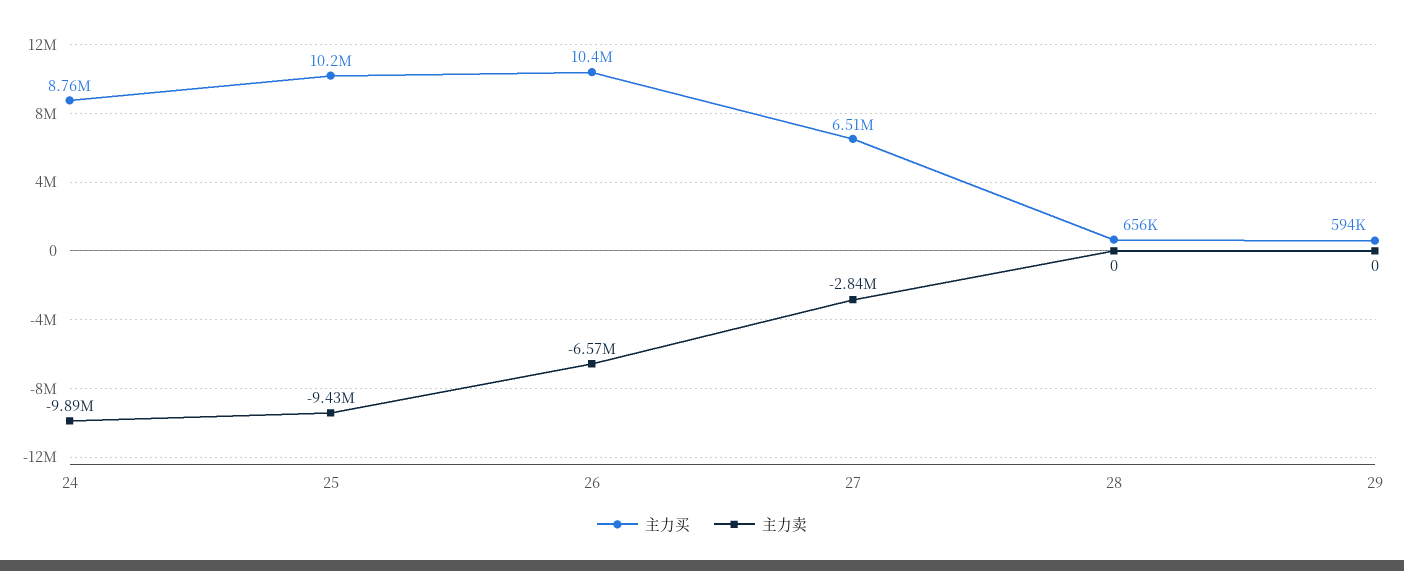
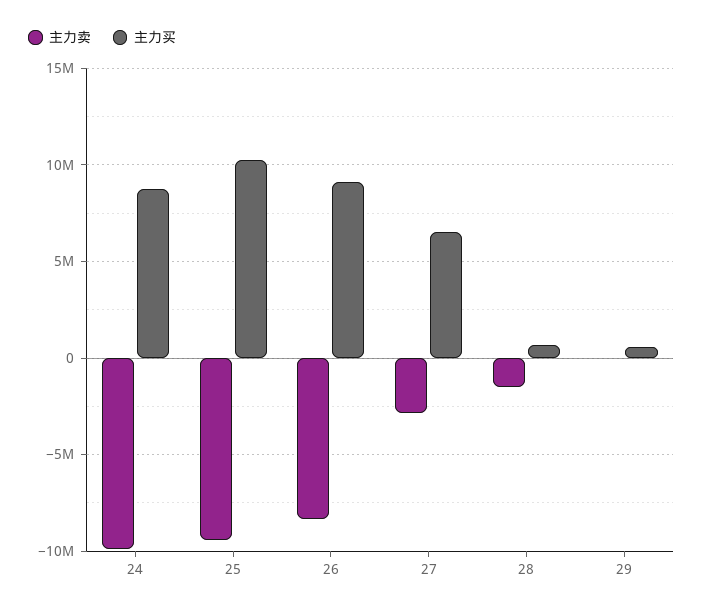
主力买, 26: 10400000 -> 9000000
主力卖, 26: -6570000 -> -8500000
主力卖, 28: 0 -> -1500000

